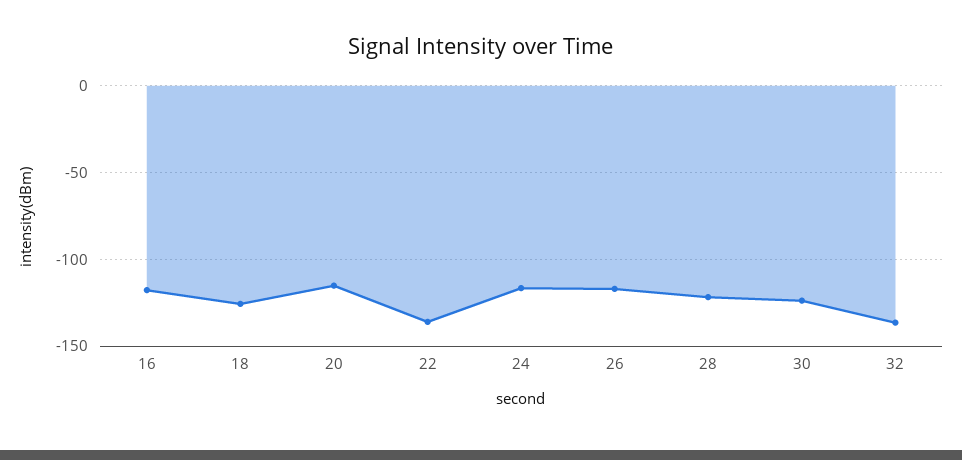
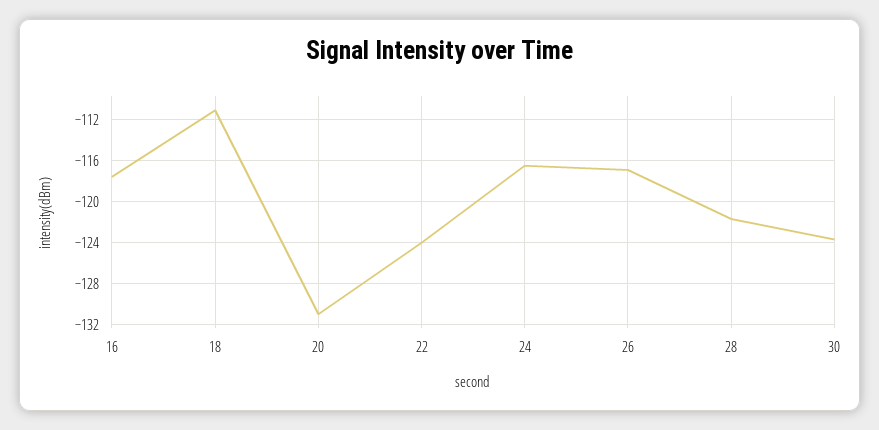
18: -125 -> -111
20: -115 -> -131
22: -135 -> -124
32: -135 -> none

